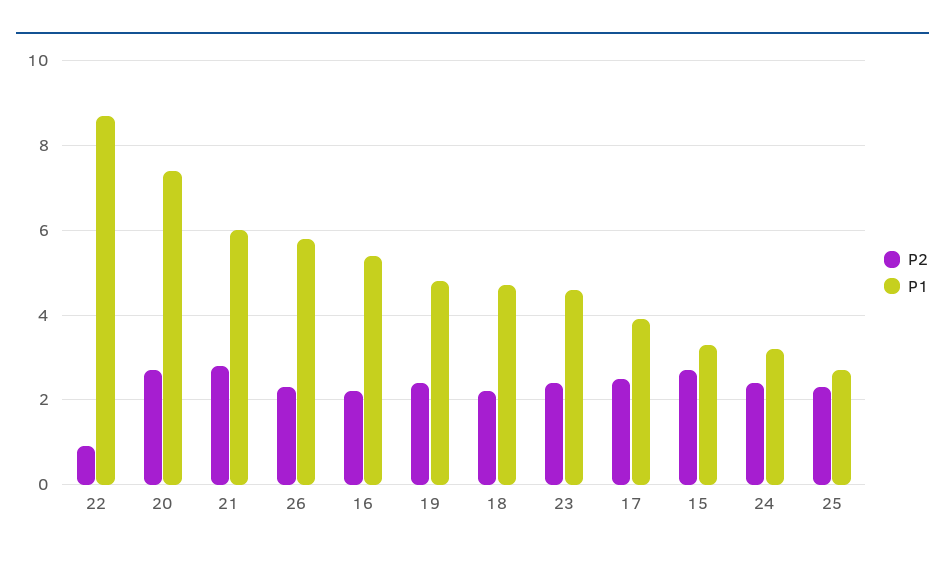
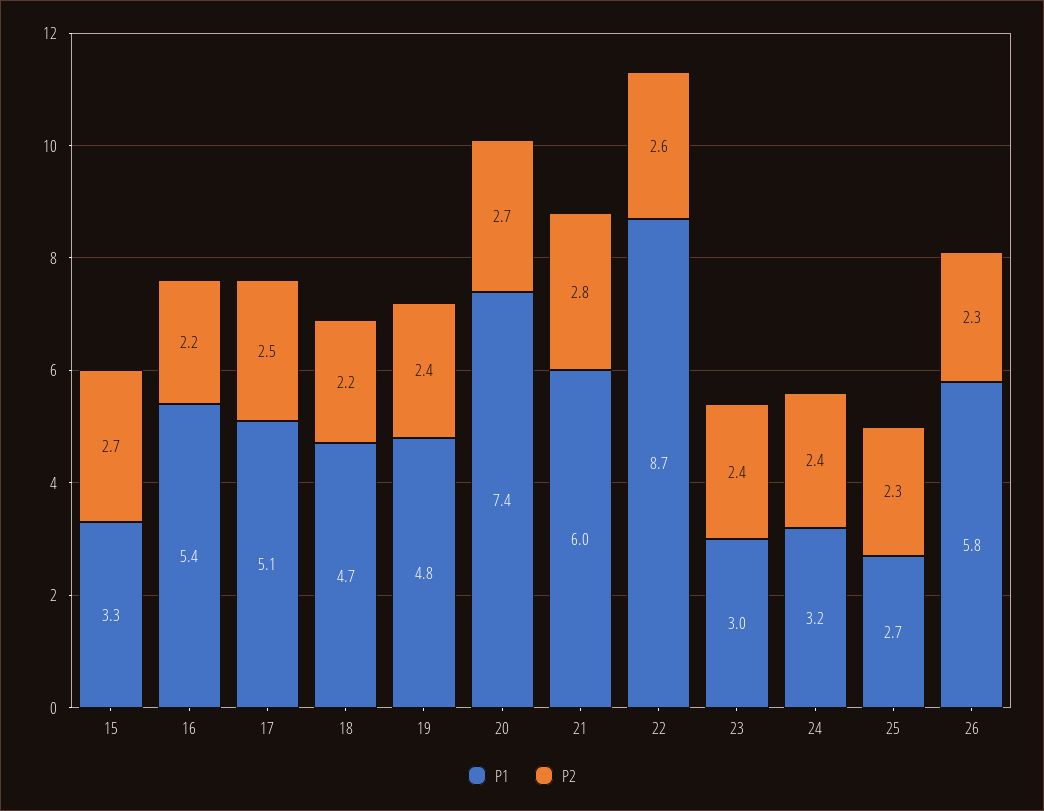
P2, 22: 1 -> 2.6
P1, 23: 4.5 -> 3
P1, 17: 4 -> 5.1

